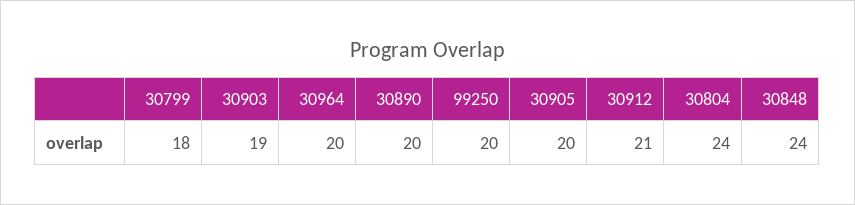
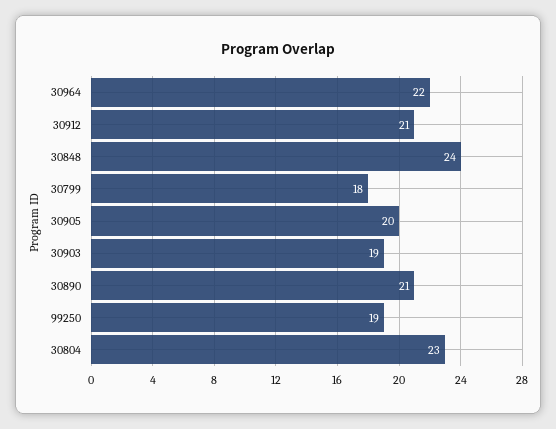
30964: 20 -> 22
30890: 20 -> 21
99250: 20 -> 19
30804: 24 -> 23

